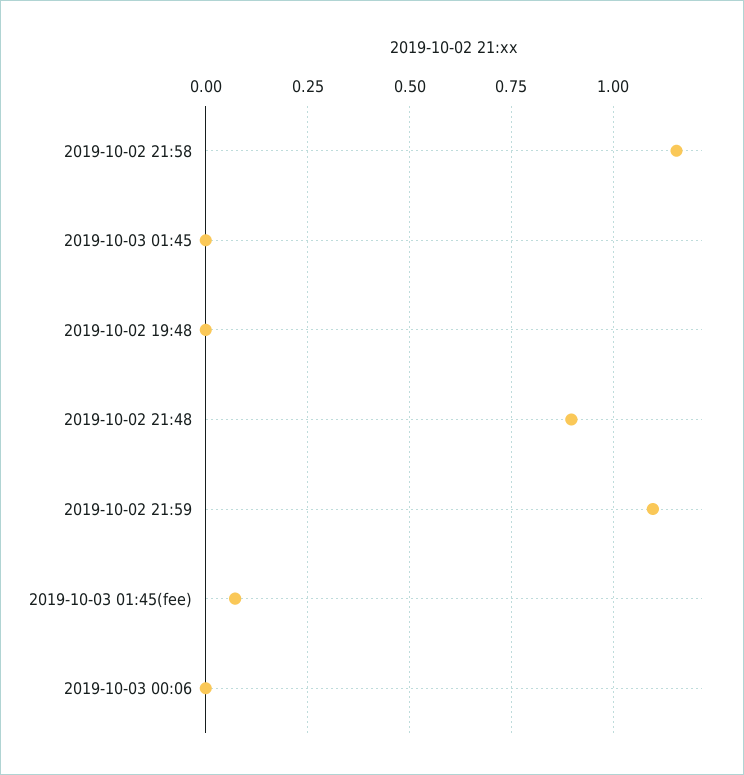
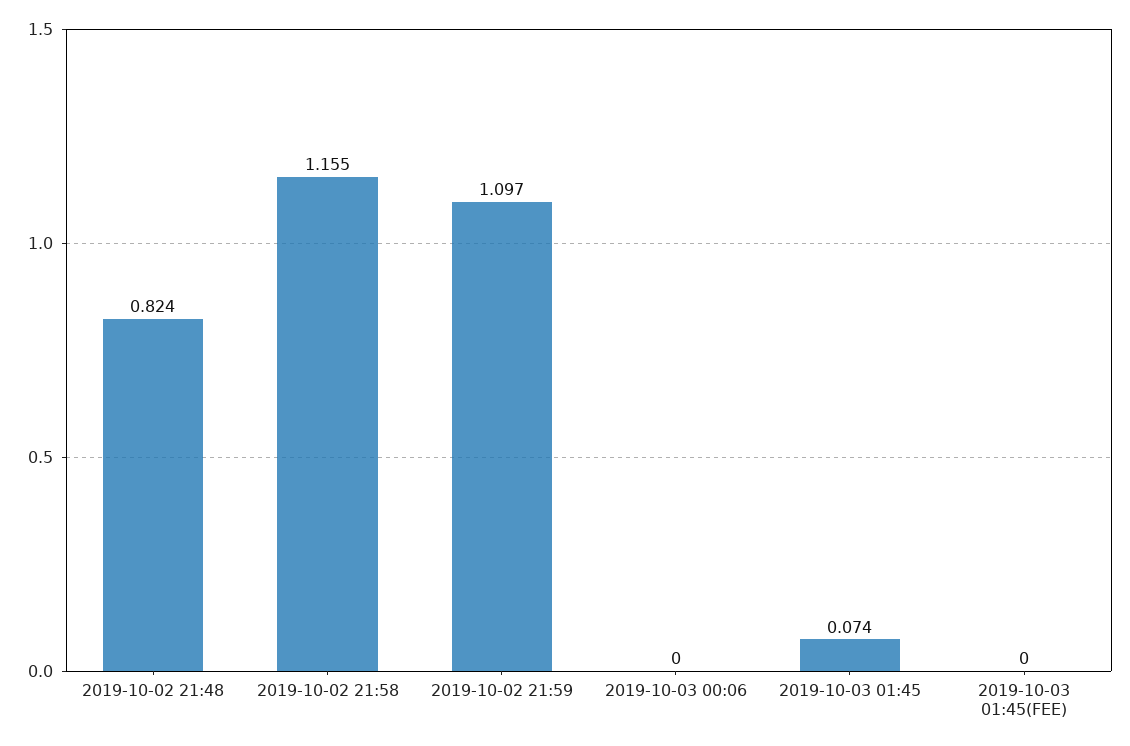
2019-10-03 01:45: 0 -> 0.074
2019-10-02 19:48: 0 -> none
2019-10-02 21:48: 0.9 -> 0.824
2019-10-03 01:45(fee): 0.075 -> 0

